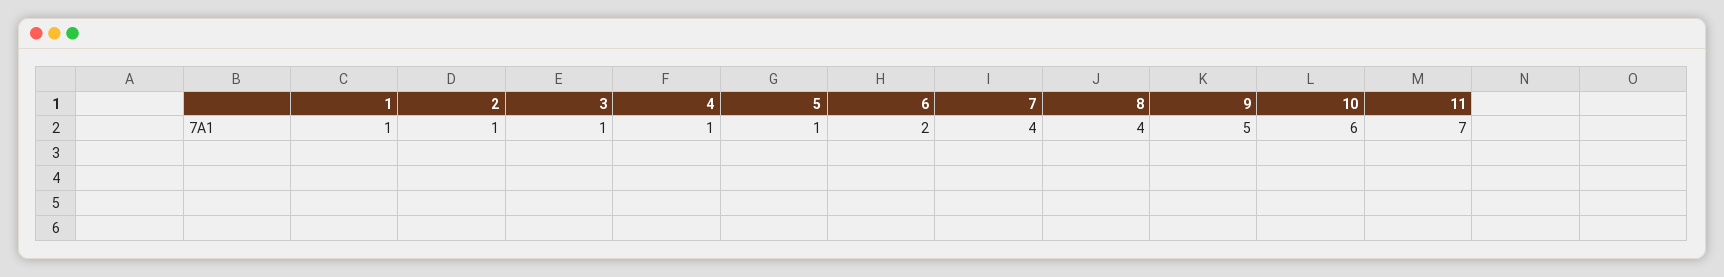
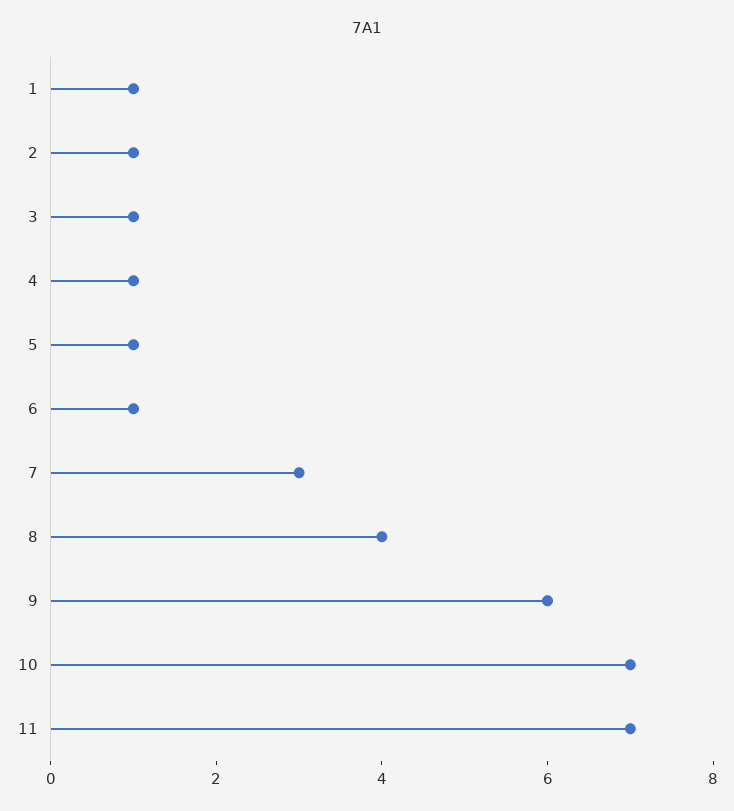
6: 2 -> 1
7: 4 -> 3
9: 5 -> 6
10: 6 -> 7

